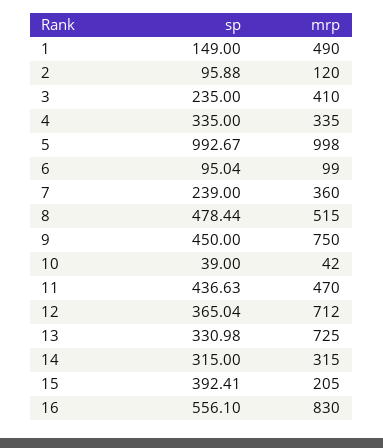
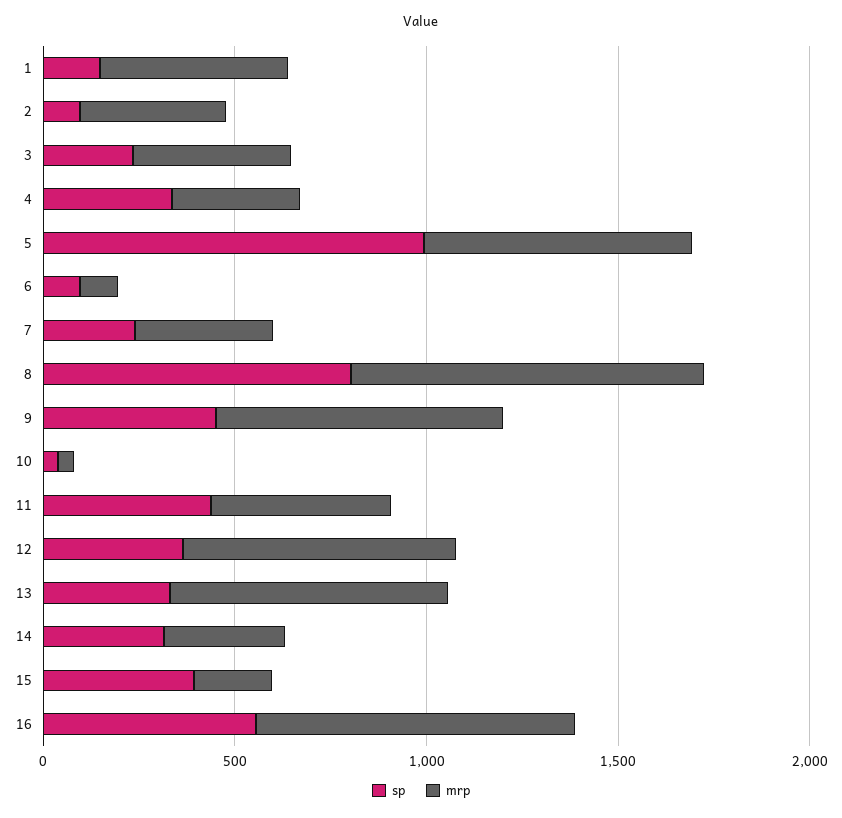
mrp, 2: 120 -> 400
mrp, 5: 998 -> 700
sp, 8: 478.44 -> 800
mrp, 8: 515 -> 900

